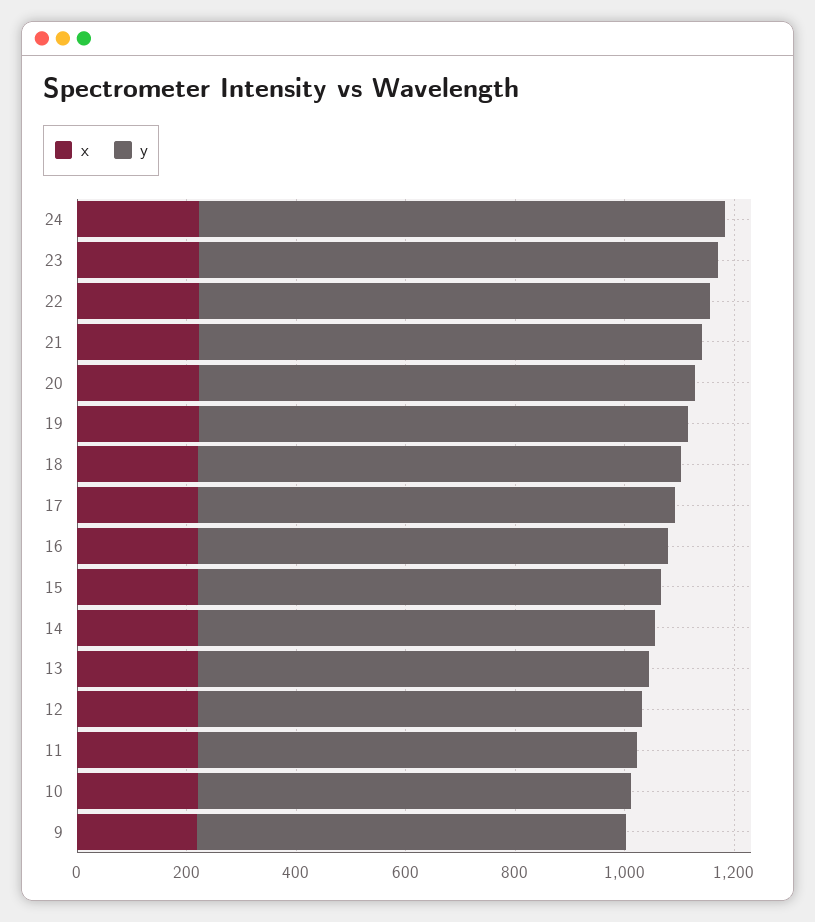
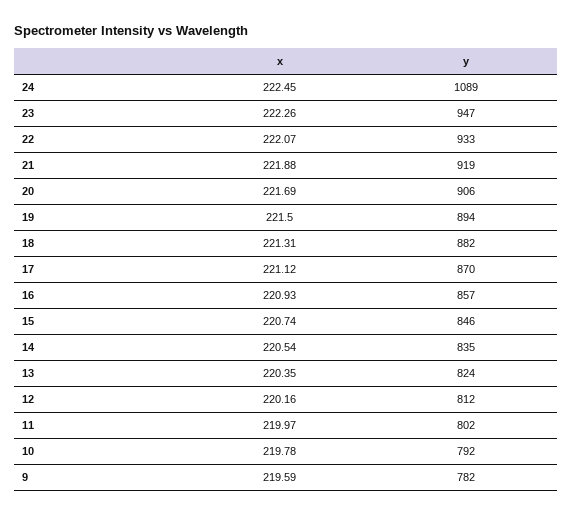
y, 24: 950 -> 1089

